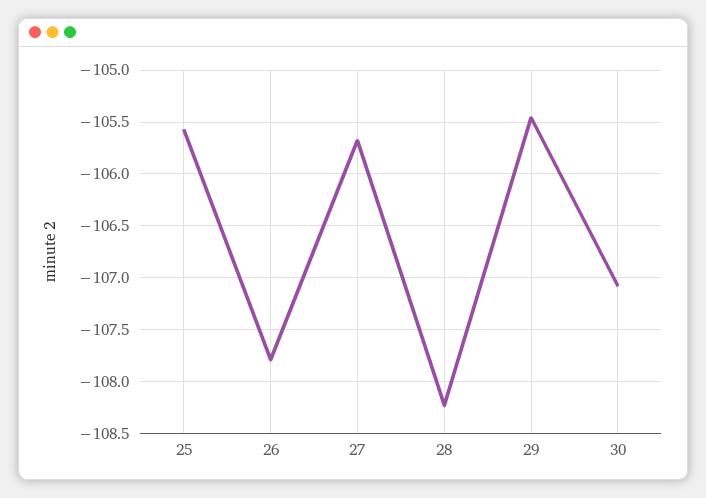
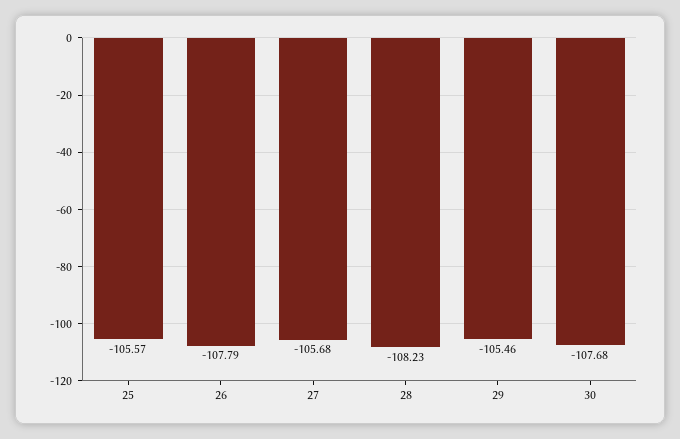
30: -107.1 -> -107.68

